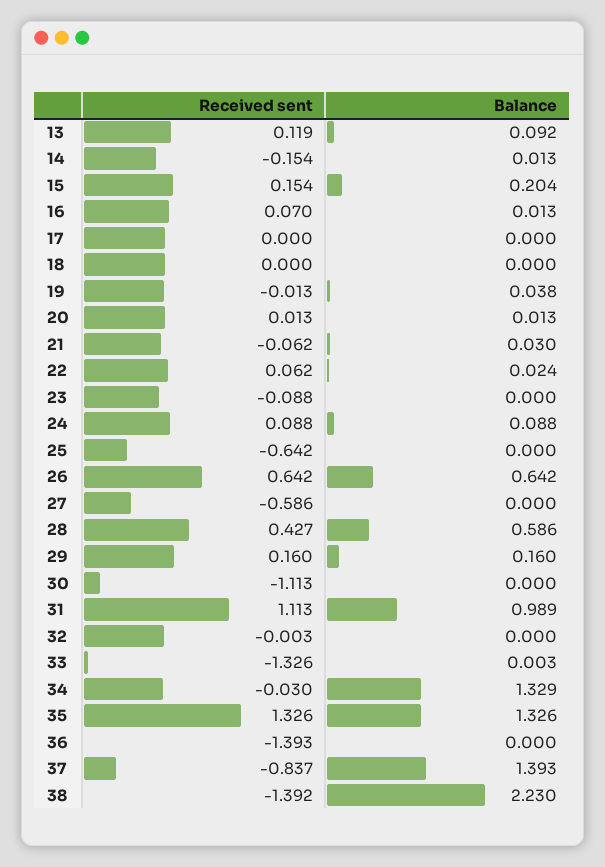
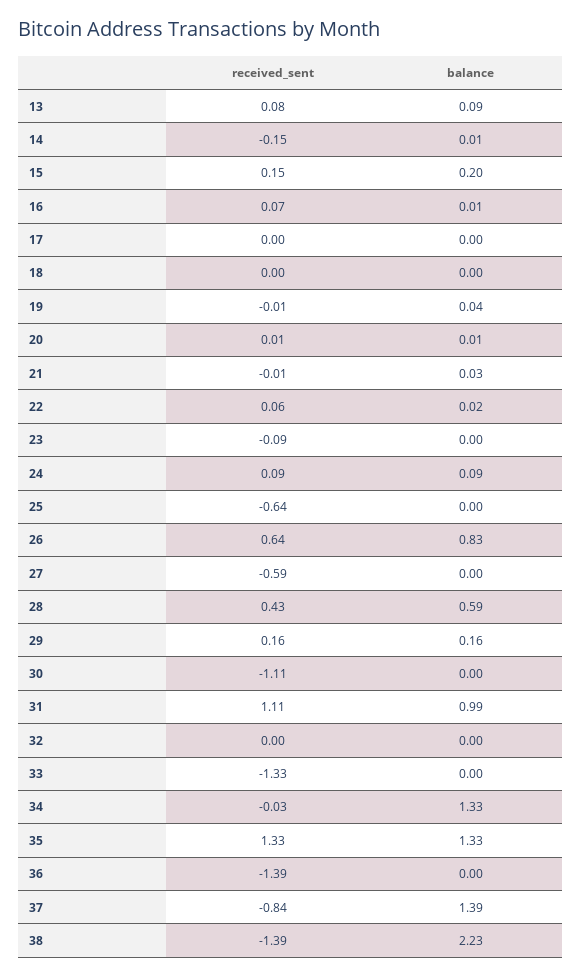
Received sent, 13: 0.119 -> 0.08
Received sent, 21: -0.062 -> -0.01
Balance, 26: 0.642 -> 0.83

